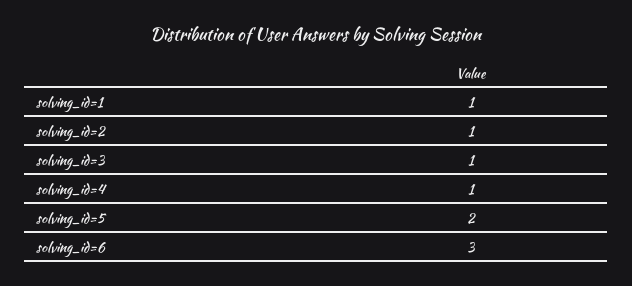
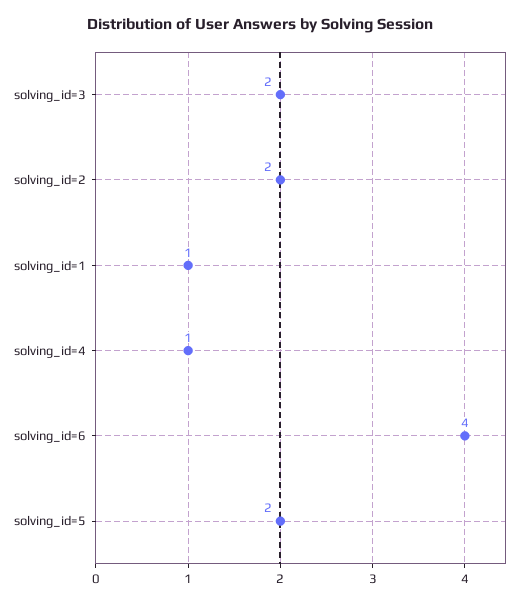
solving_id=2: 1 -> 2
solving_id=3: 1 -> 2
solving_id=6: 3 -> 4

